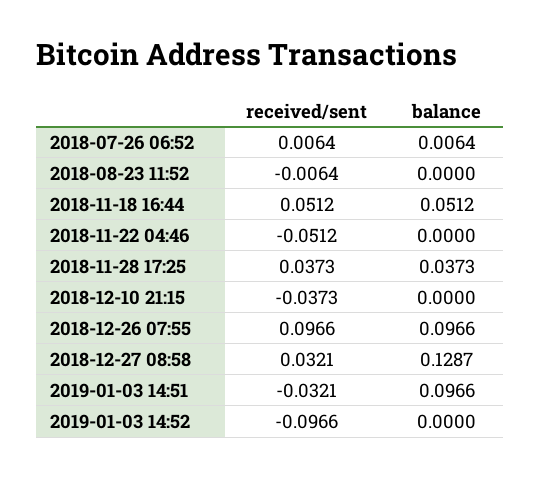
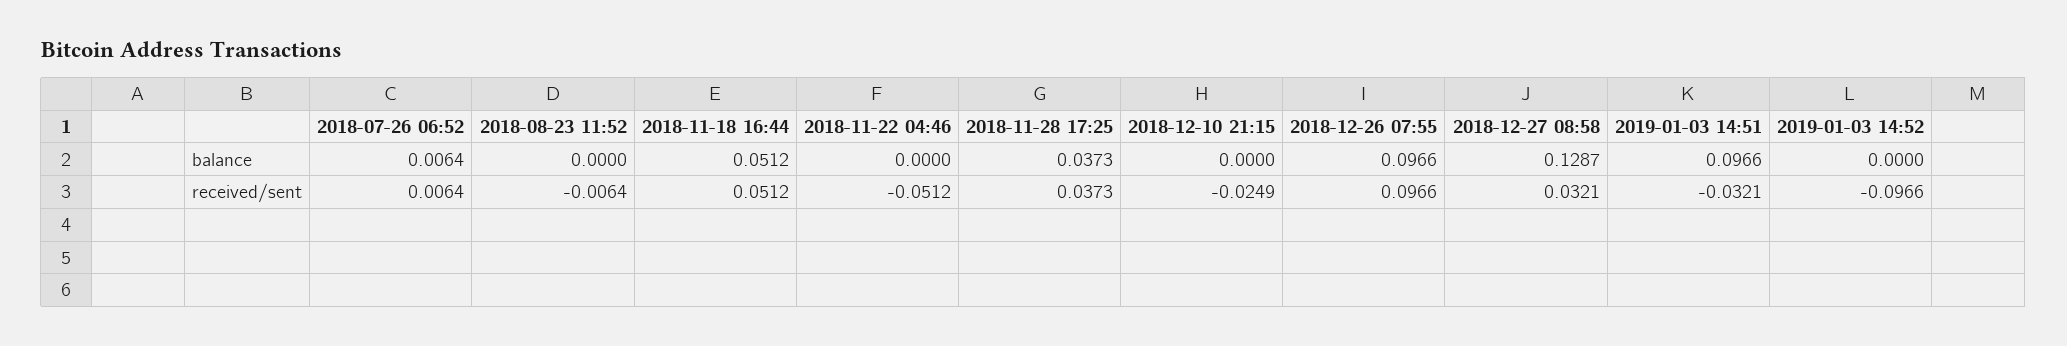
received/sent, 2018-12-10 21:15: -0.0373 -> -0.0249

